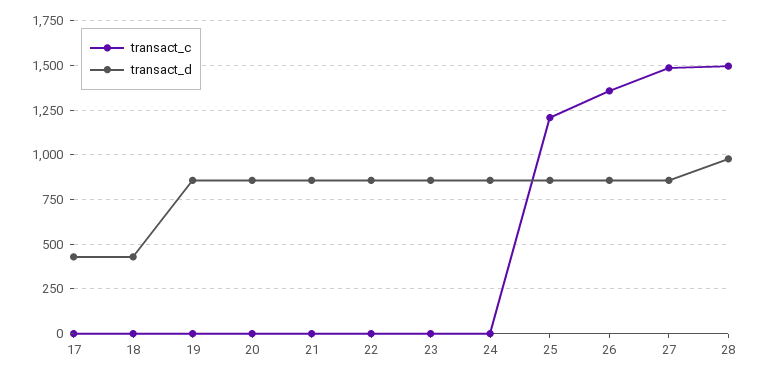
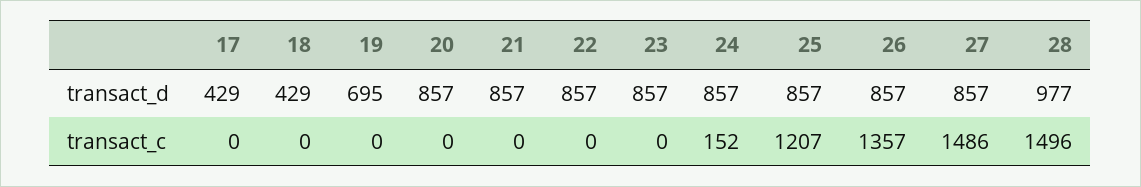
transact_d, 19: 850 -> 695
transact_c, 24: 0 -> 152

